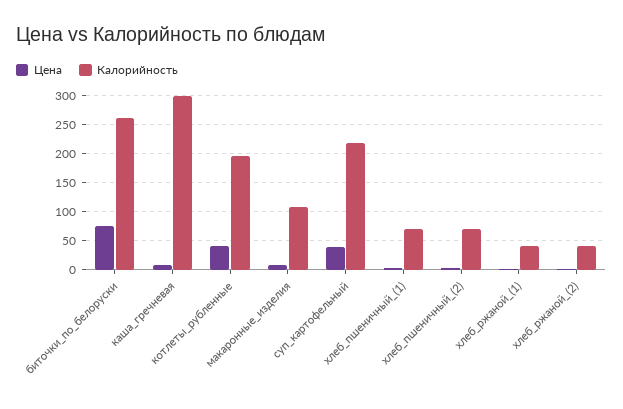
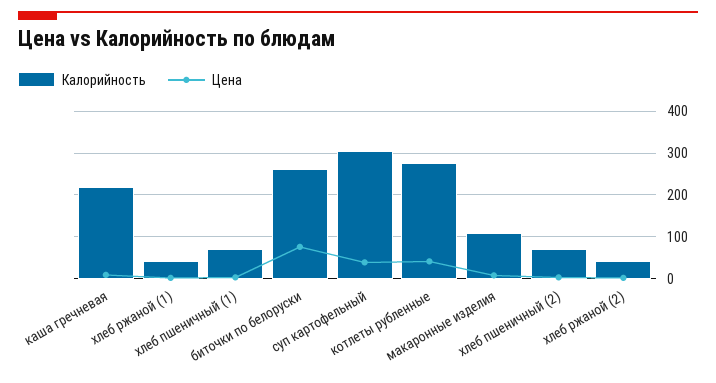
Калорийность, каша_гречневая: 300 -> 220
Калорийность, котлеты_рубленные: 200 -> 280
Калорийность, суп_картофельный: 225 -> 300

